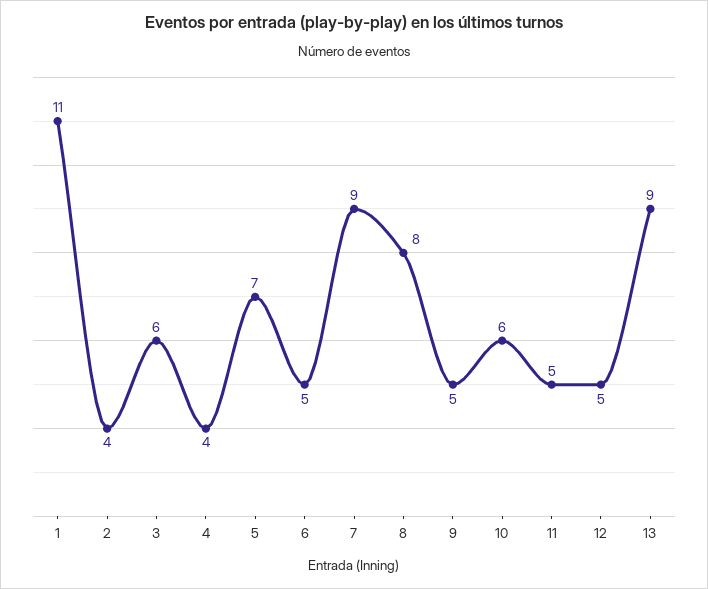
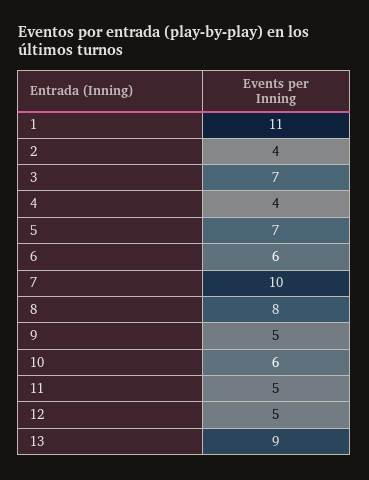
3: 6 -> 7
6: 5 -> 6
7: 9 -> 10

